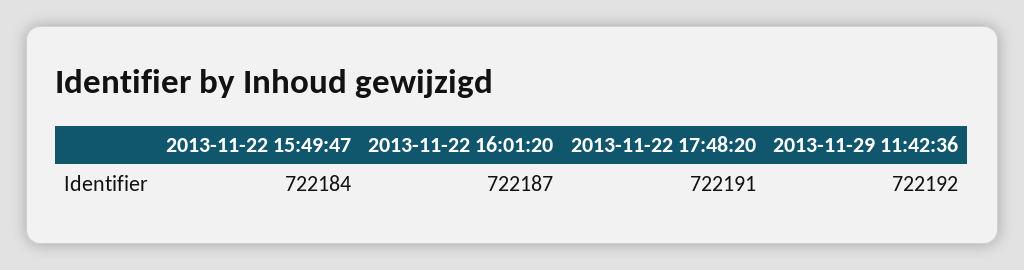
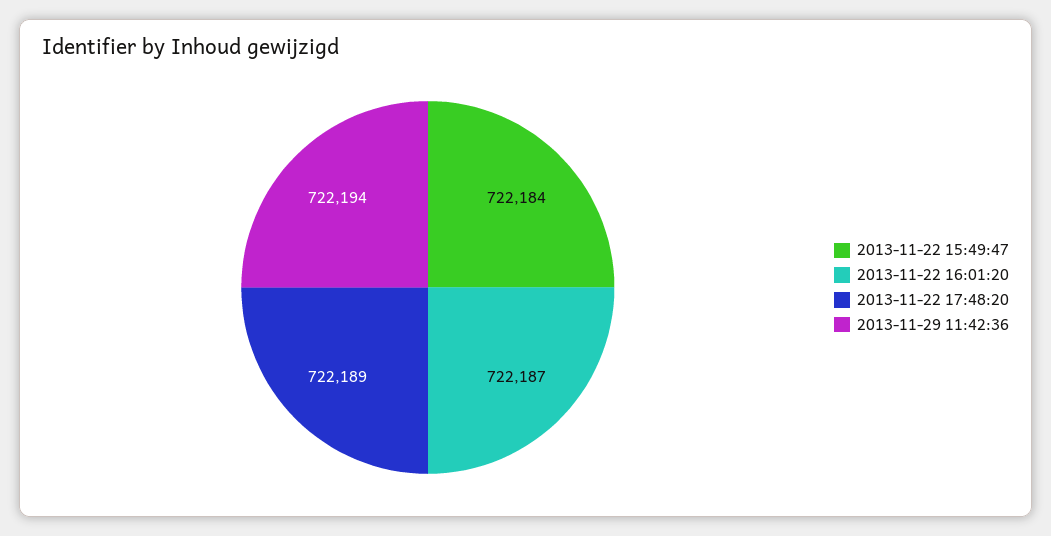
2013-11-22 17:48:20: 722191 -> 722189
2013-11-29 11:42:36: 722192 -> 722194

